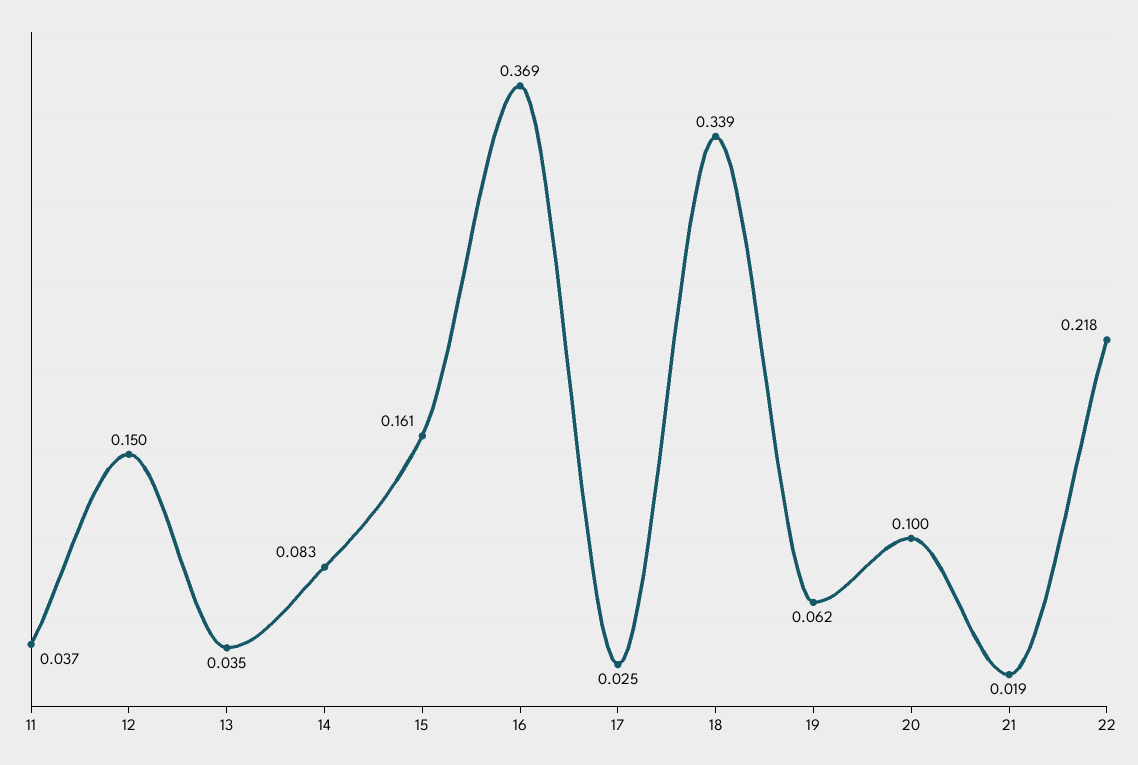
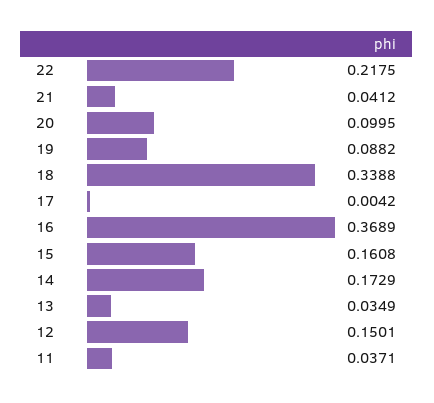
14: 0.083 -> 0.1729
17: 0.025 -> 0.0042
19: 0.062 -> 0.0882
21: 0.019 -> 0.0412

